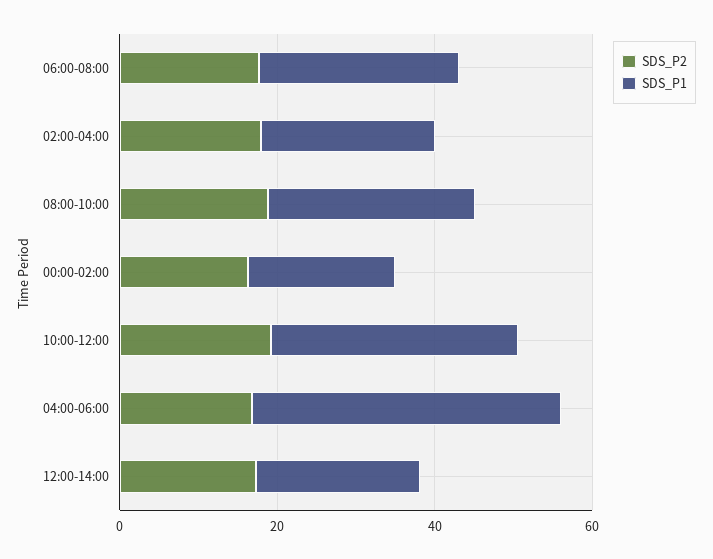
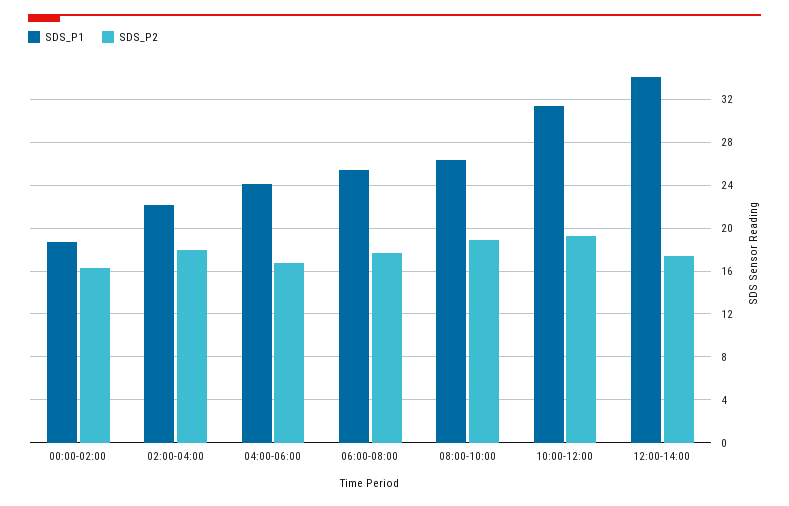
SDS_P1, 04:00-06:00: 40 -> 24
SDS_P1, 12:00-14:00: 20 -> 34

